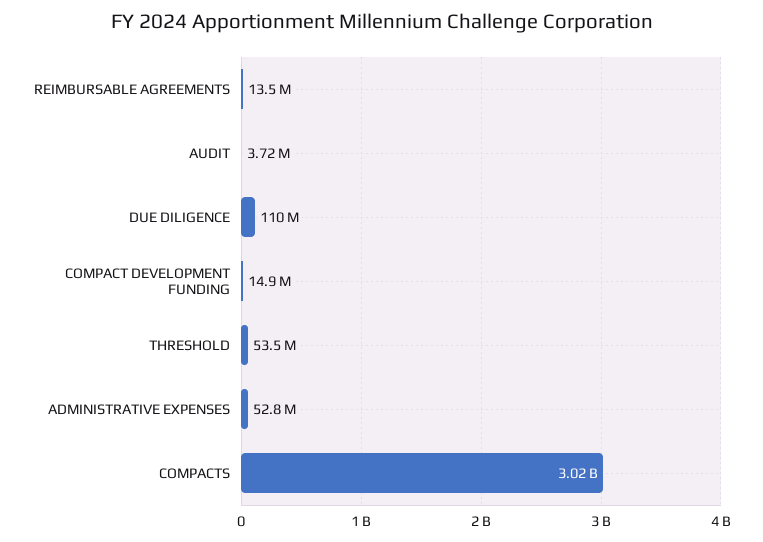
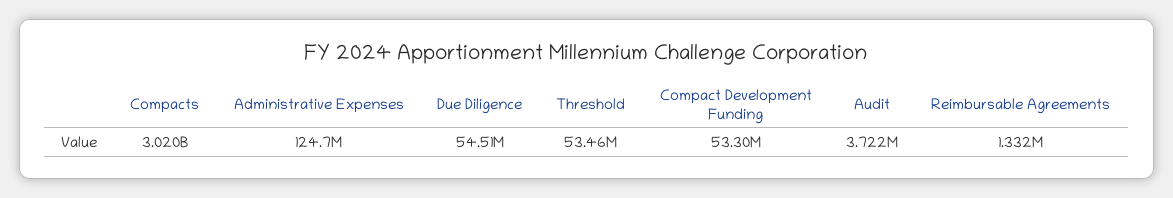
REIMBURSABLE AGREEMENTS: 13500000 -> 1332000
DUE DILIGENCE: 110000000 -> 54510000
COMPACT DEVELOPMENT FUNDING: 14900000 -> 53300000
ADMINISTRATIVE EXPENSES: 52800000 -> 124700000

